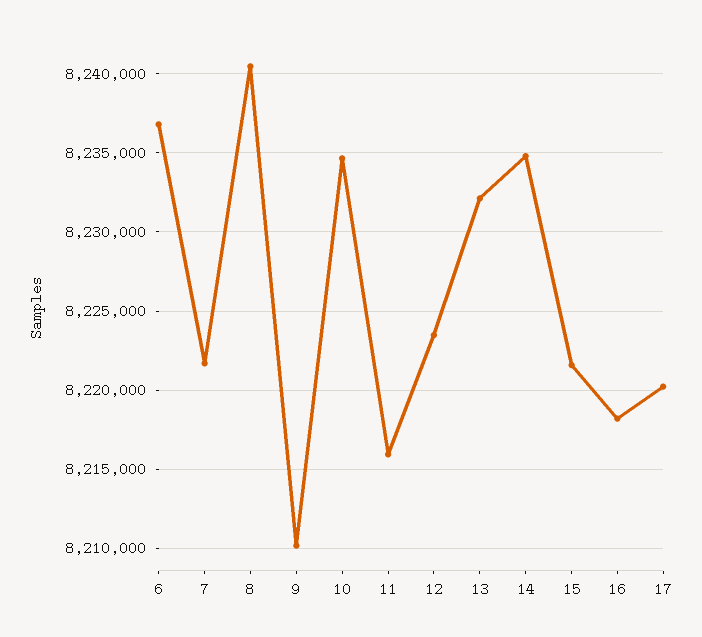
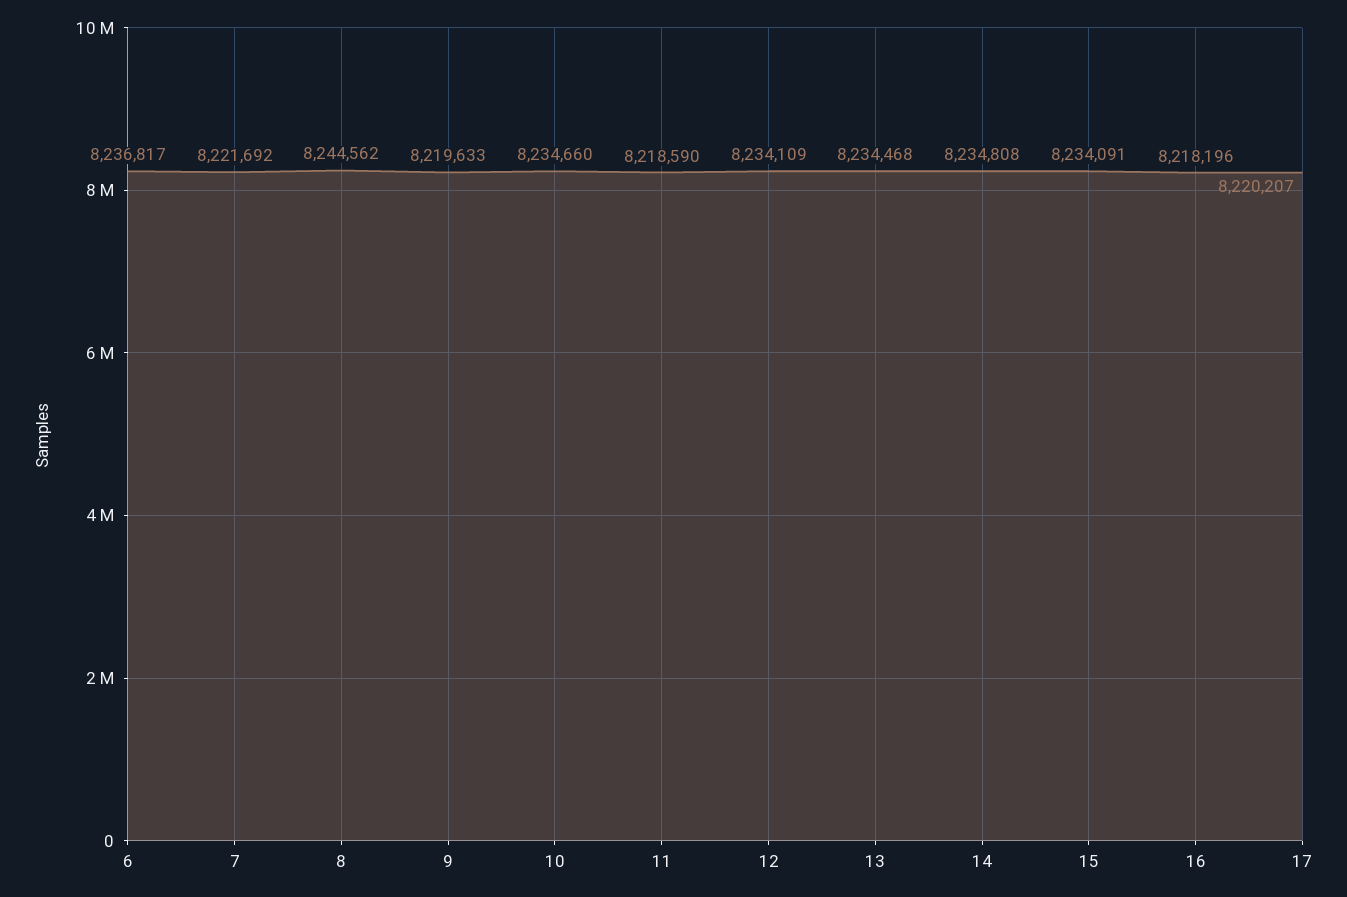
8: 8240500 -> 8244562
9: 8210000 -> 8219633
11: 8216000 -> 8218590
12: 8223500 -> 8234109
13: 8232000 -> 8234468
15: 8221500 -> 8234091

